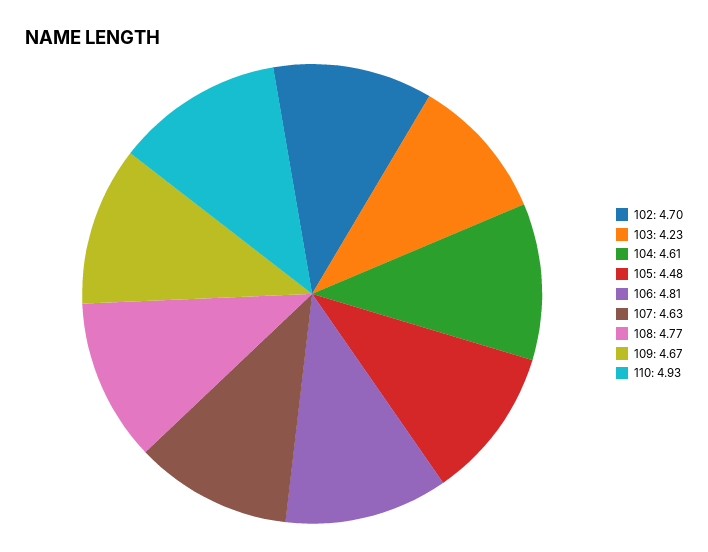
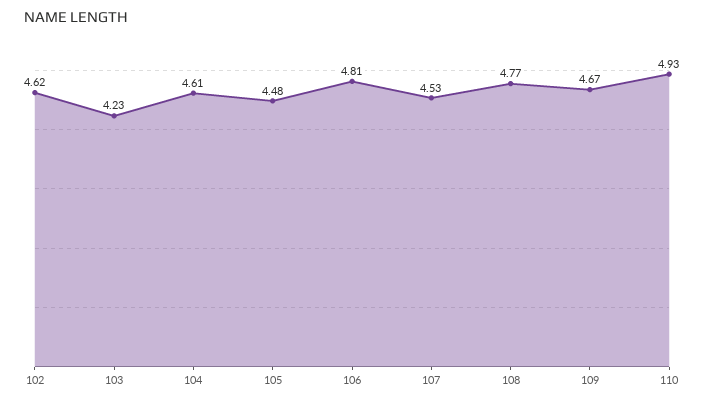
102: 4.7 -> 4.62
107: 4.63 -> 4.53

